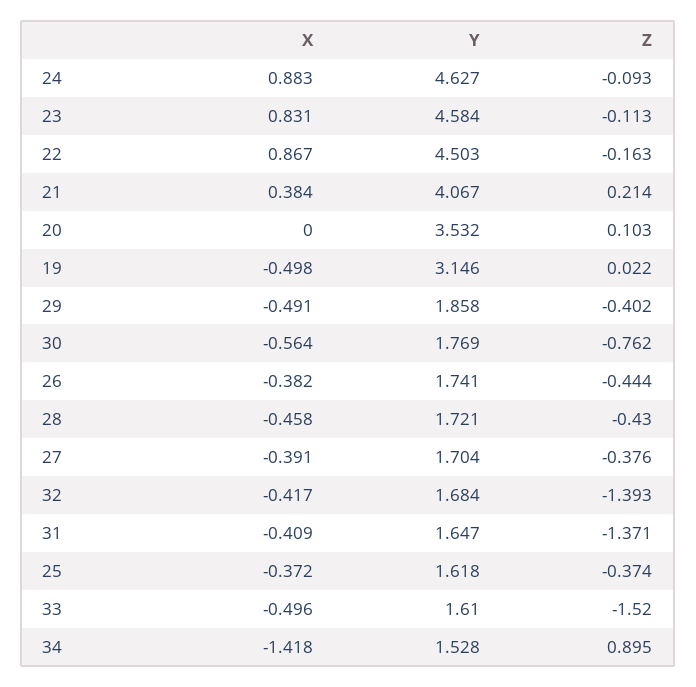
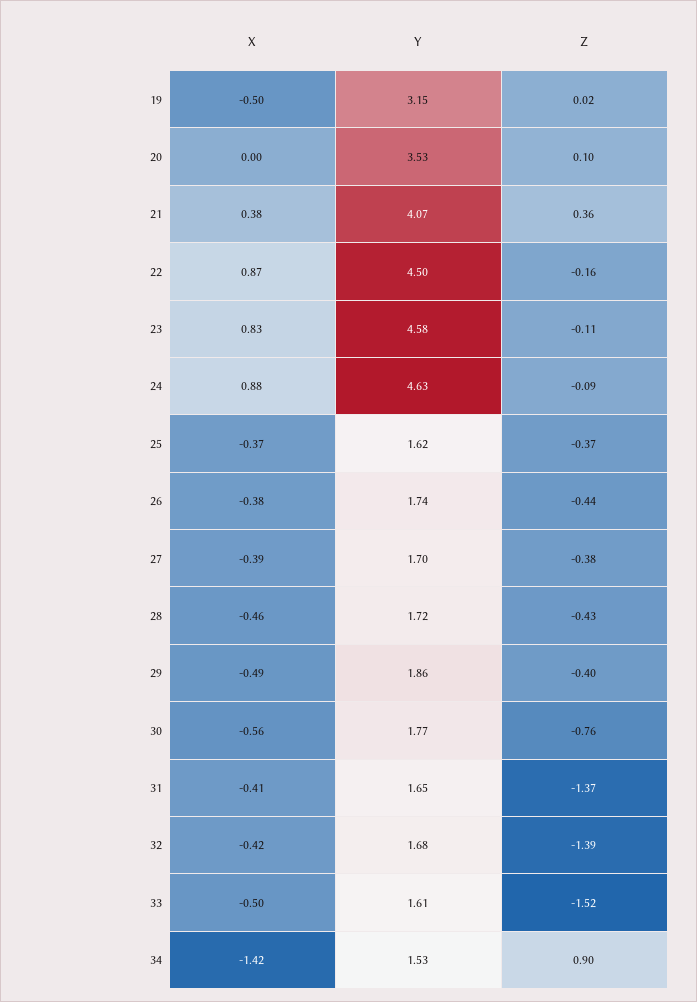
Z, 21: 0.214 -> 0.36

